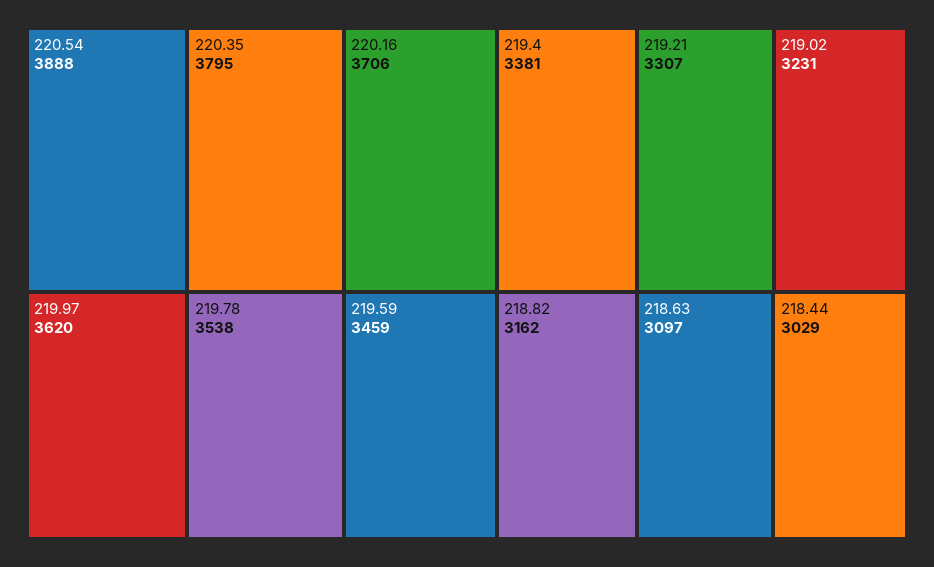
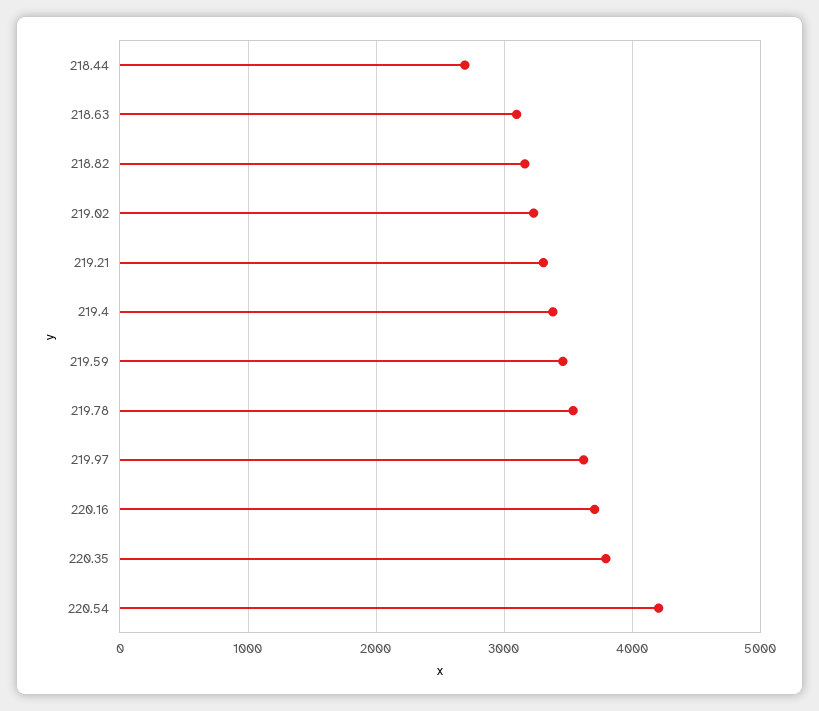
220.54: 3888 -> 4200
218.44: 3029 -> 2700

